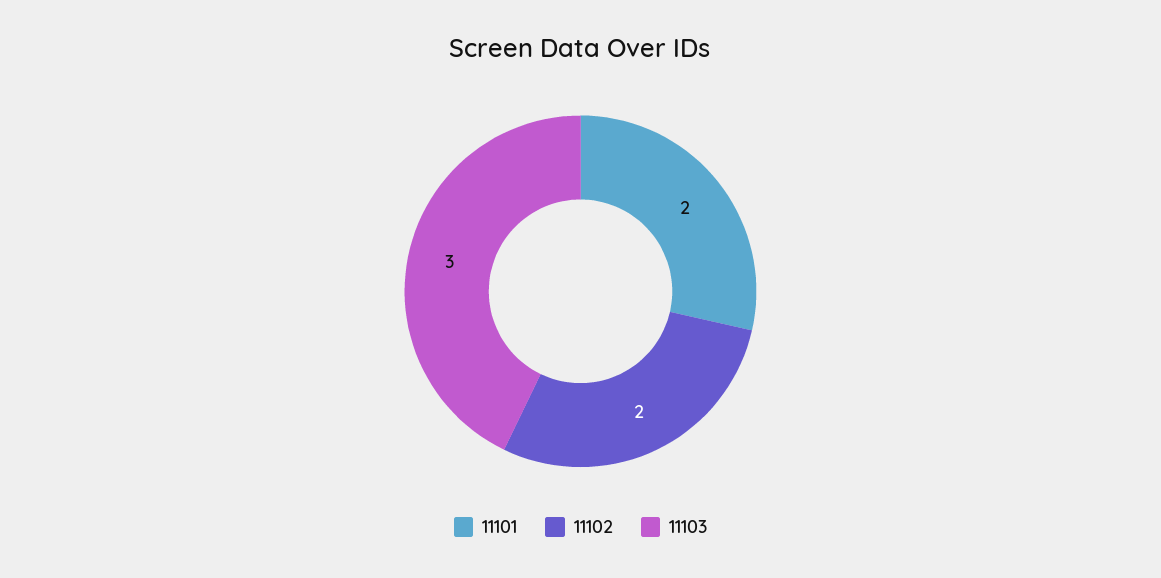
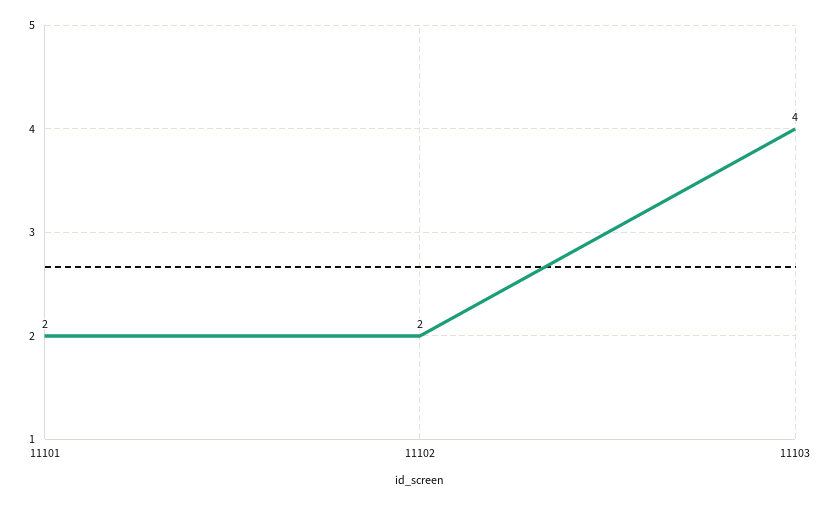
11103: 3 -> 4

